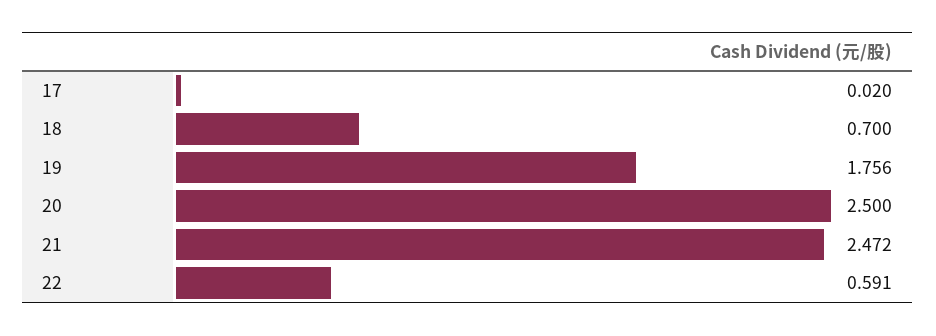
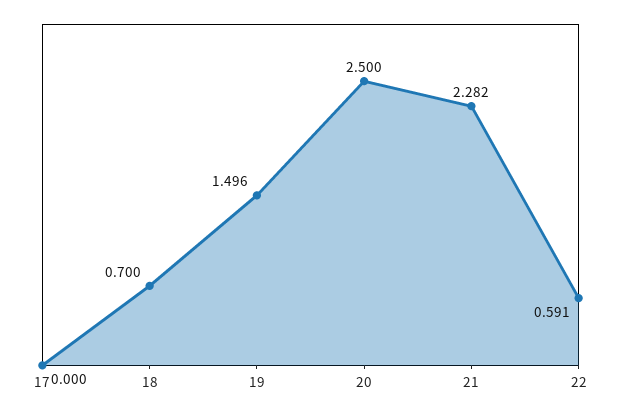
17: 0.02 -> 0
19: 1.756 -> 1.496
21: 2.472 -> 2.282

